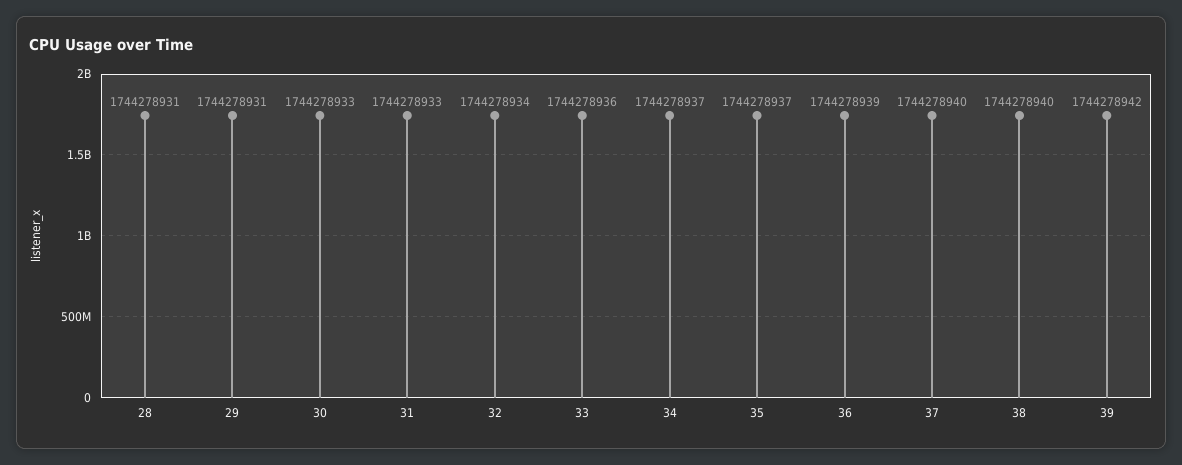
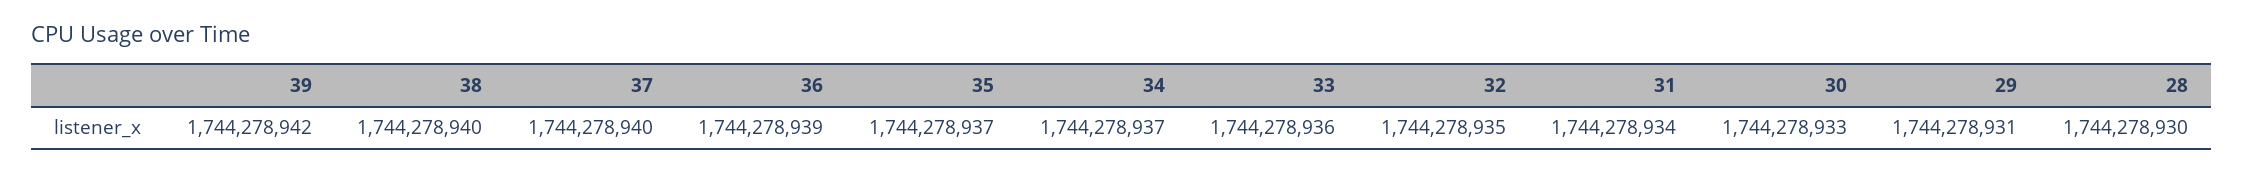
28: 1744278931 -> 1744278930
31: 1744278933 -> 1744278934
32: 1744278934 -> 1744278935

